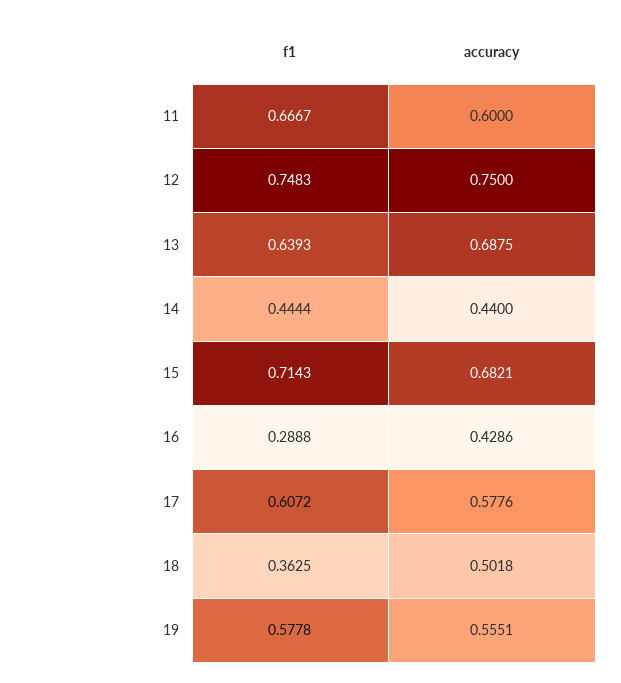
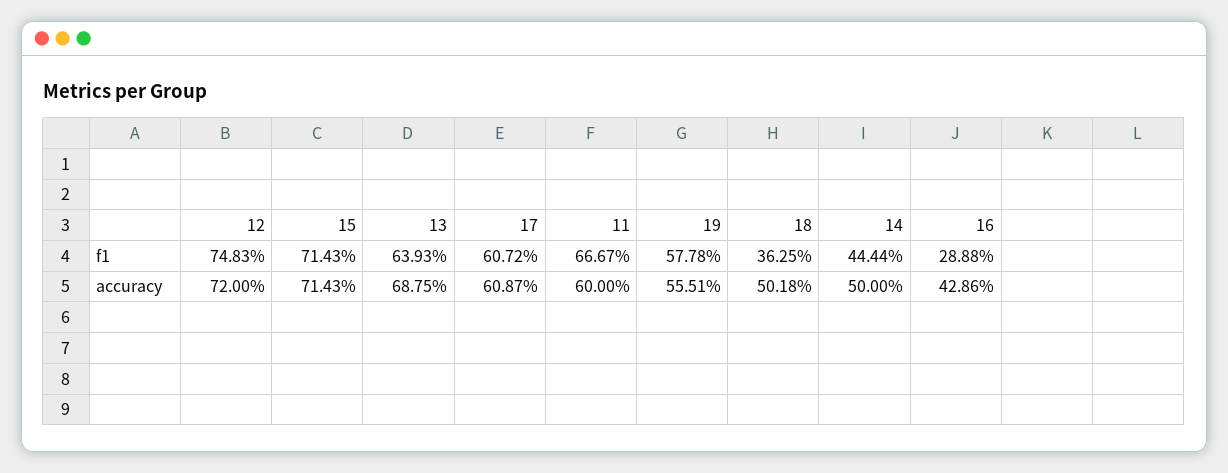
accuracy, 12: 0.75 -> 0.72
accuracy, 14: 0.44 -> 0.5
accuracy, 15: 0.6821 -> 0.7143
accuracy, 17: 0.5776 -> 0.6087

